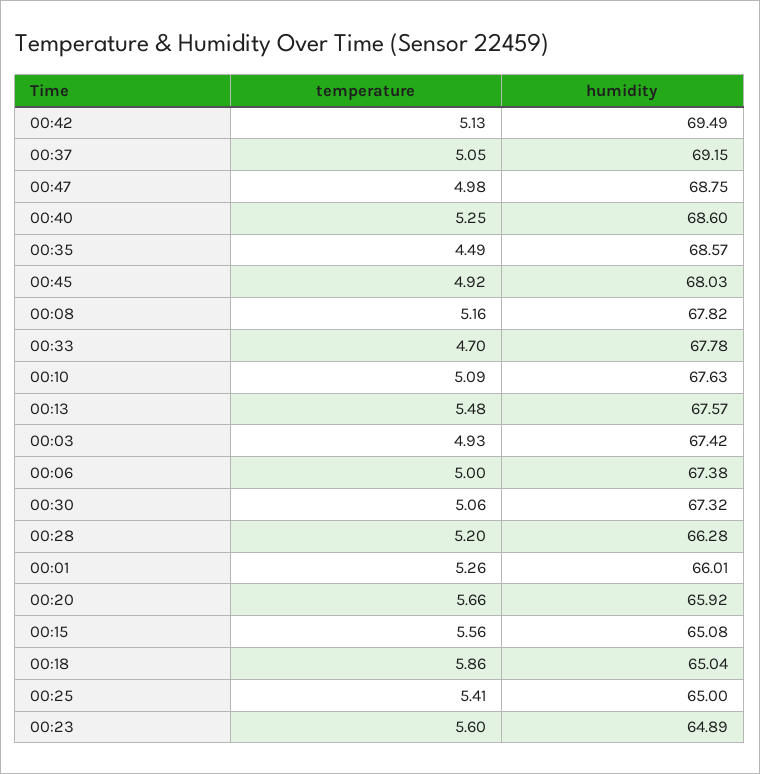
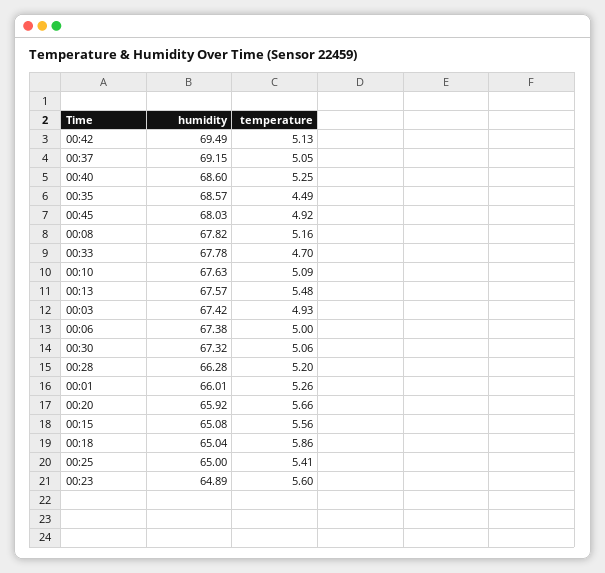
temperature, 00:47: 4.98 -> none
humidity, 00:47: 68.75 -> none

